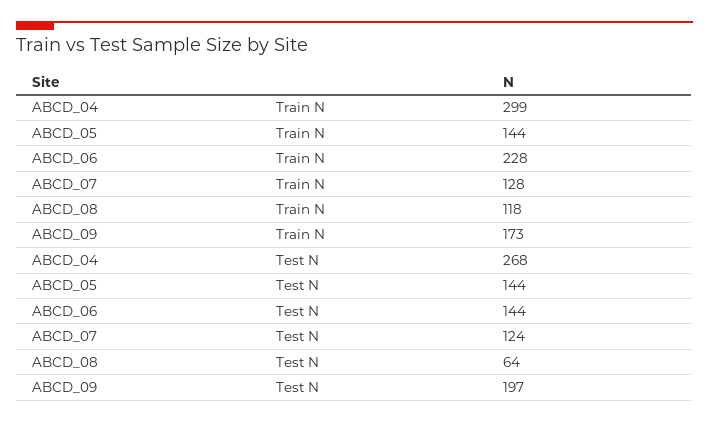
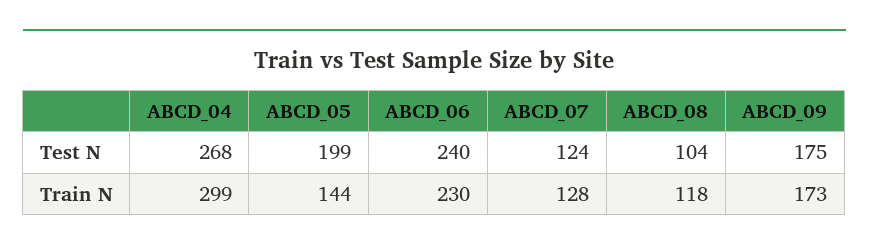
ABCD_06, Train N: 228 -> 230
ABCD_05, Test N: 144 -> 199
ABCD_06, Test N: 144 -> 240
ABCD_08, Test N: 64 -> 104
ABCD_09, Test N: 197 -> 175

